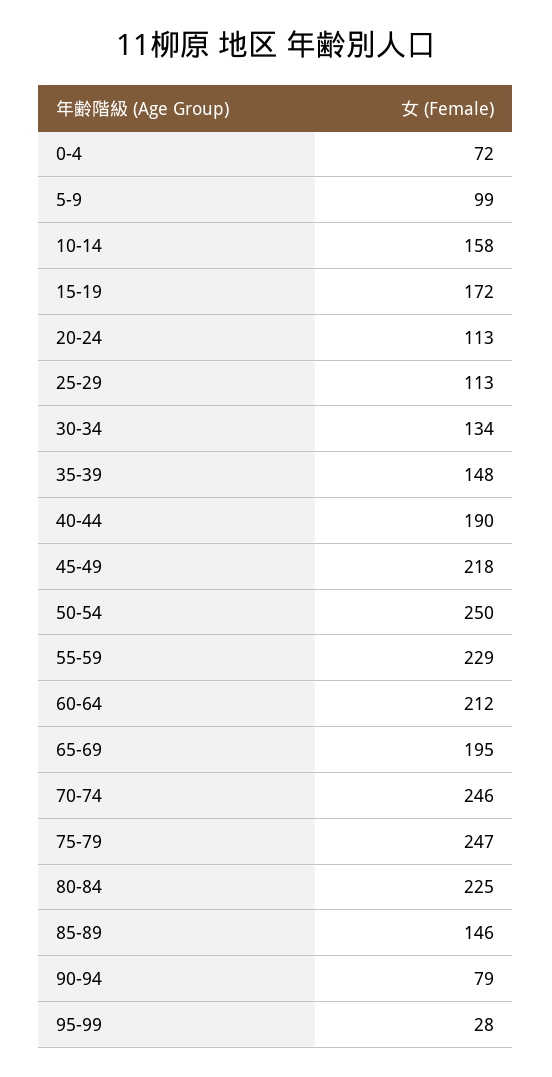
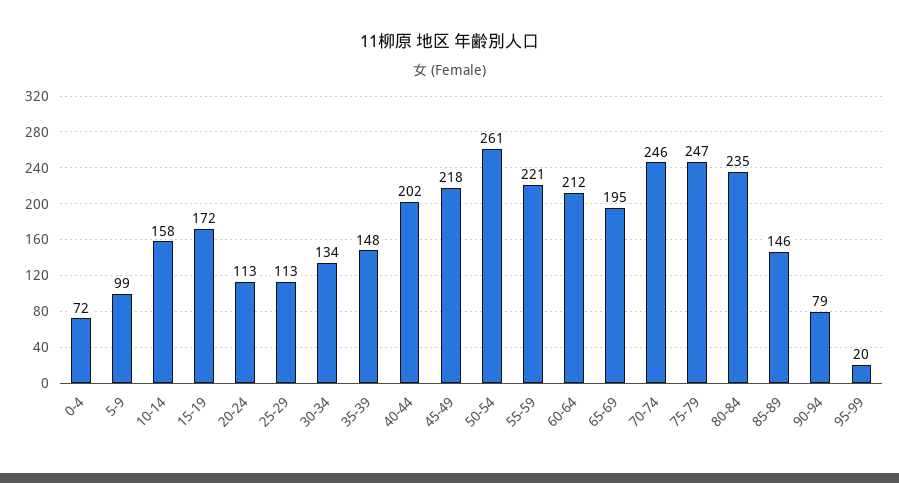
40-44: 190 -> 202
50-54: 250 -> 261
55-59: 229 -> 221
80-84: 225 -> 235
95-99: 28 -> 20

